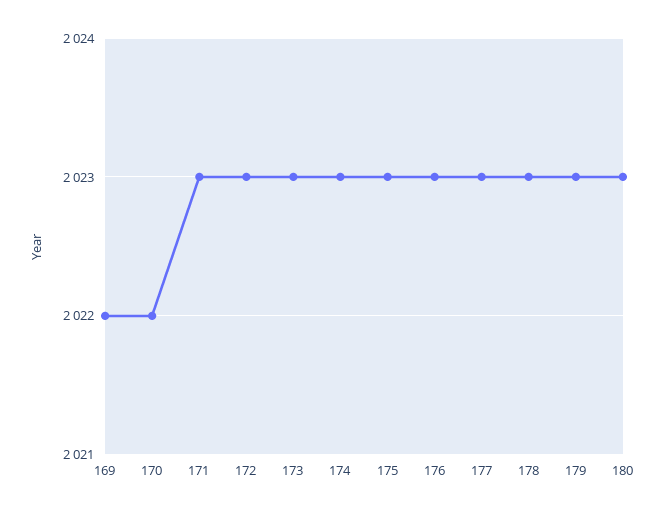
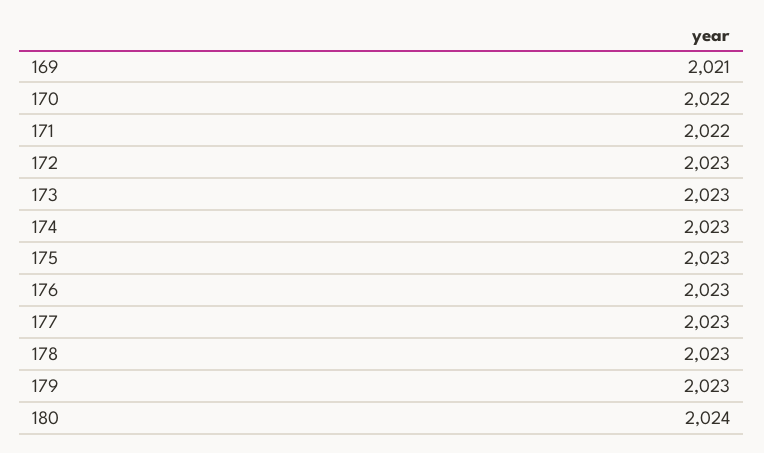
169: 2022 -> 2021
171: 2023 -> 2022
180: 2023 -> 2024

